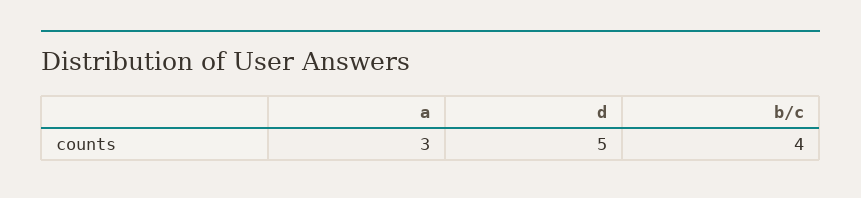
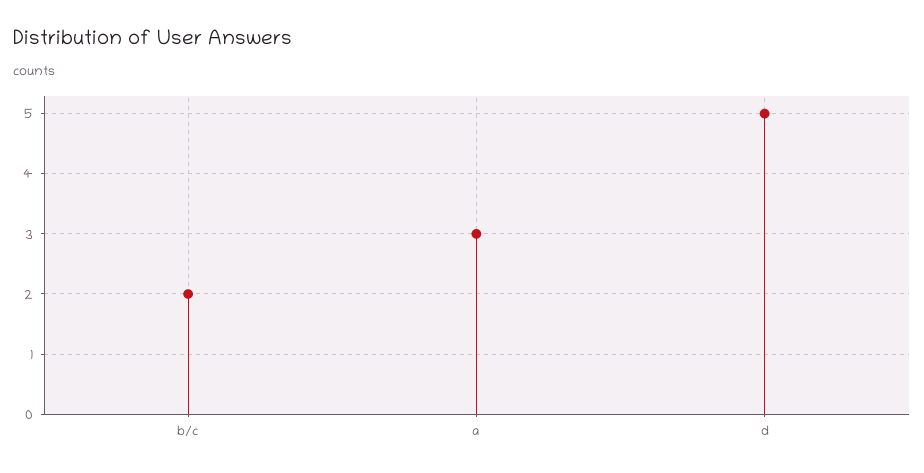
b/c: 4 -> 2

